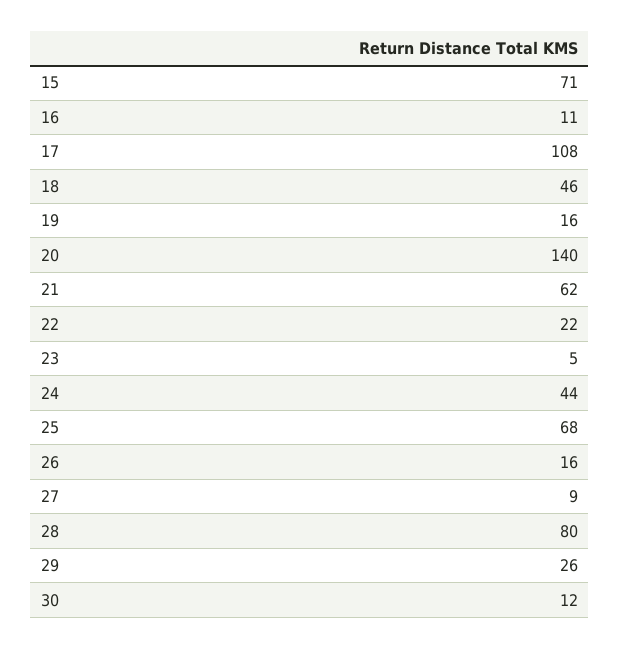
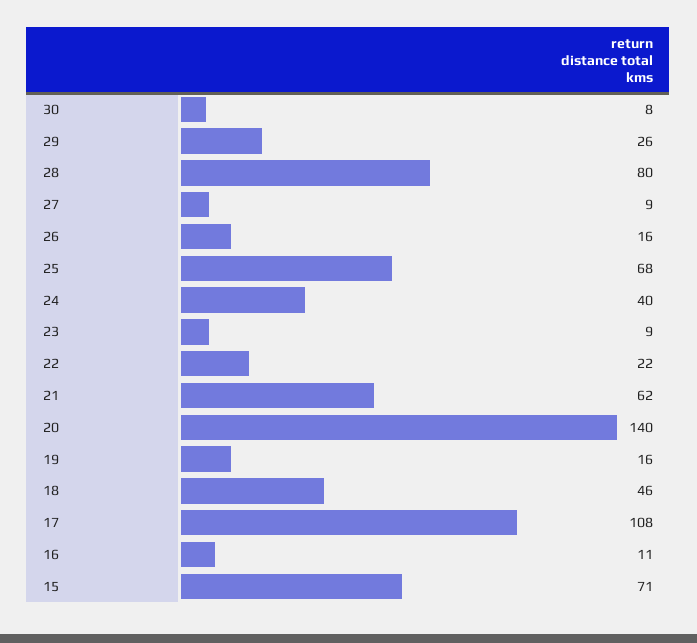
23: 5 -> 9
24: 44 -> 40
30: 12 -> 8

